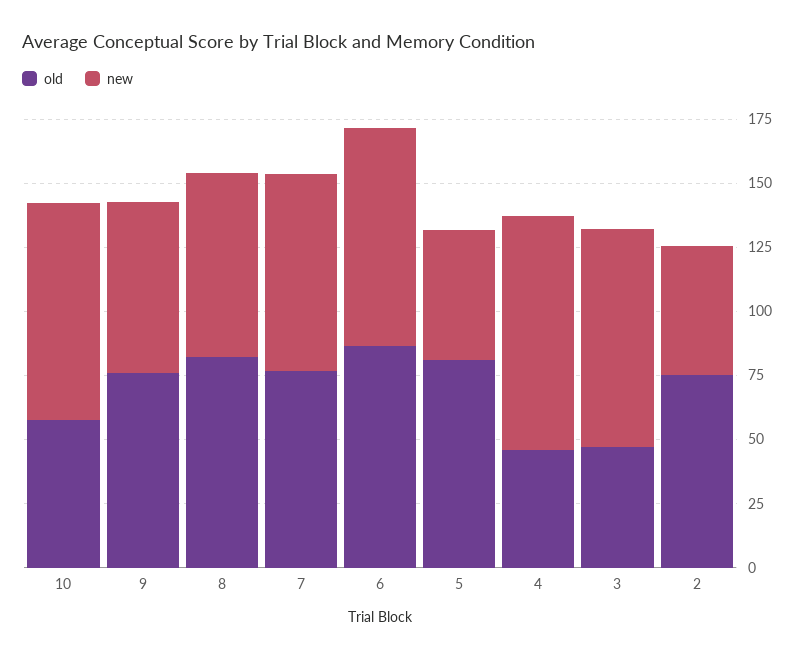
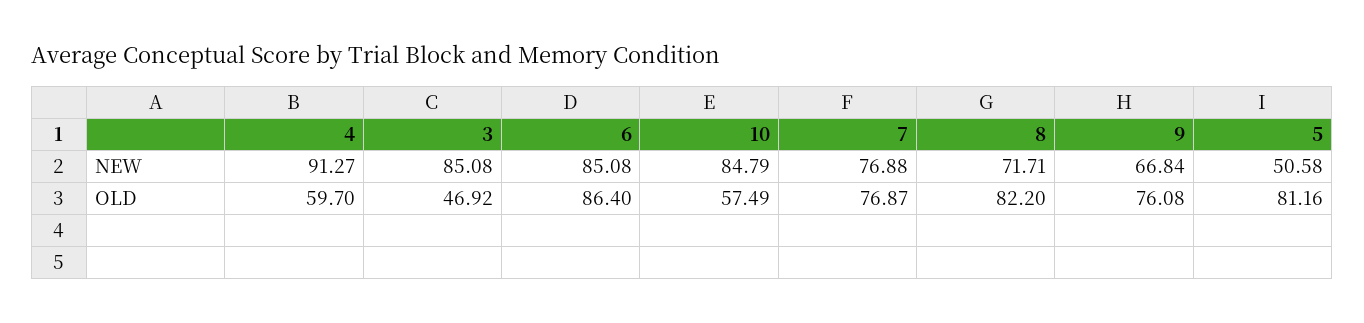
old, 4: 45 -> 59.7
old, 2: 75 -> none
new, 2: 50 -> none

